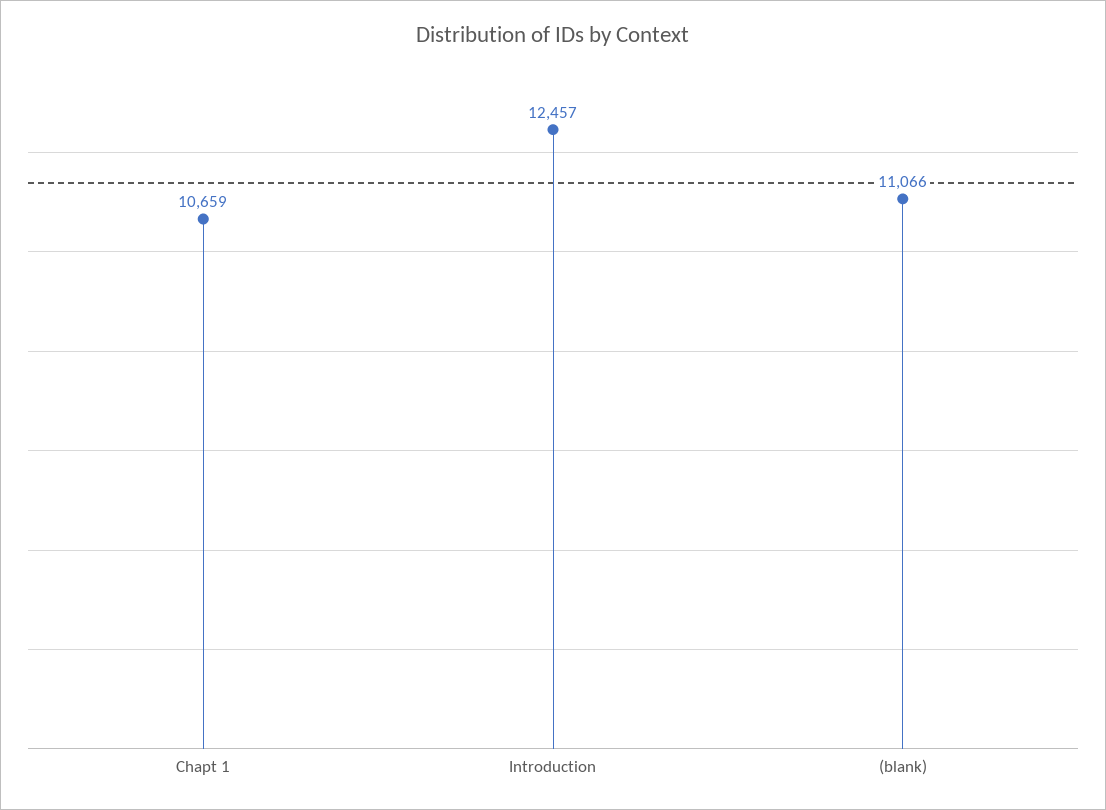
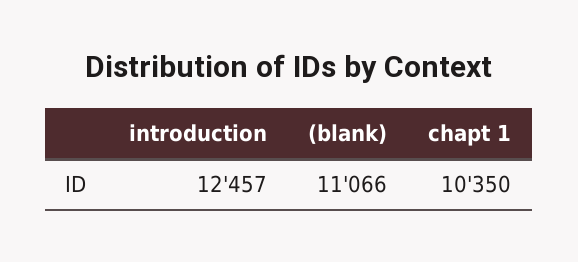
Chapt 1: 10659 -> 10350

